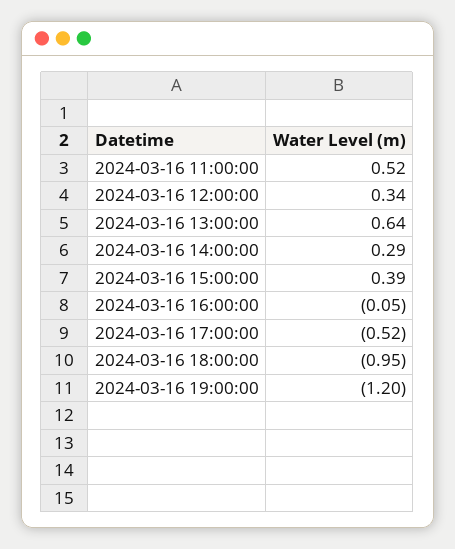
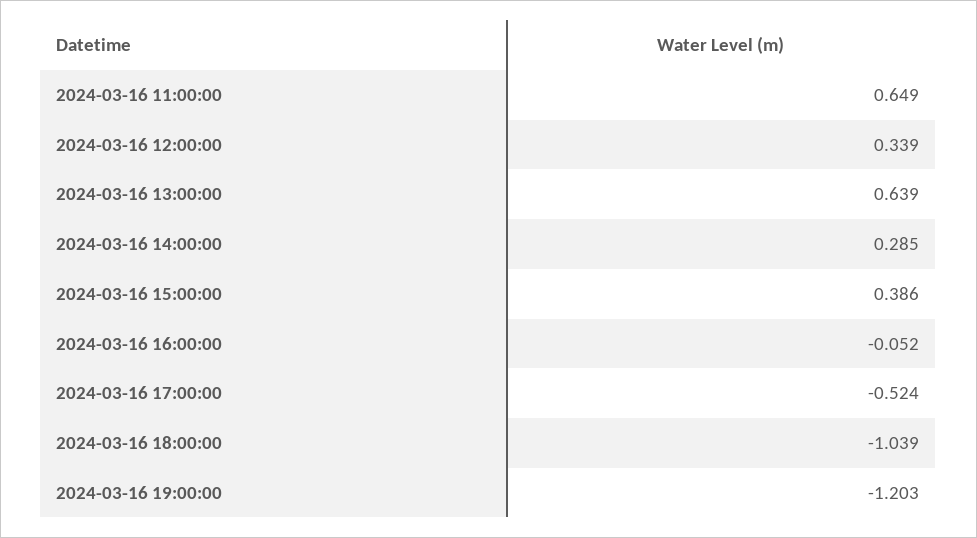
2024-03-16 11:00:00: 0.52 -> 0.649
2024-03-16 18:00:00: -0.95 -> -1.039

